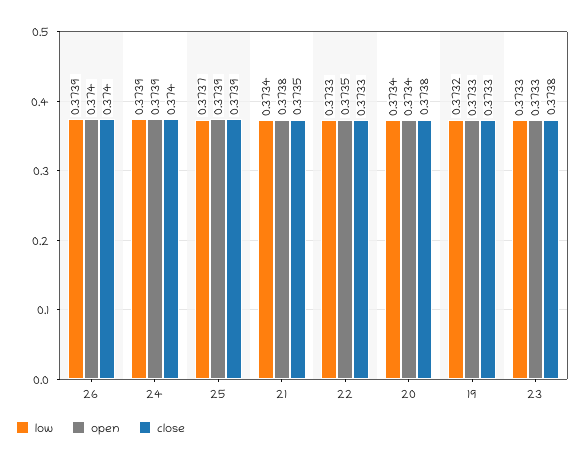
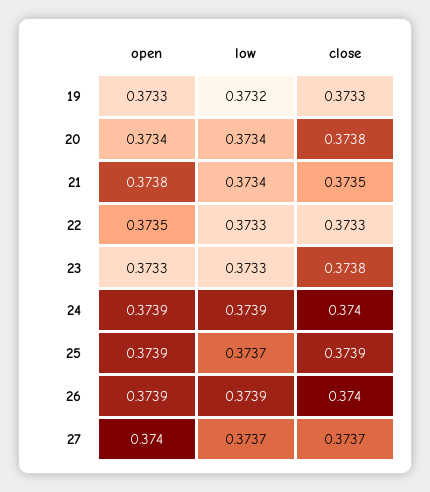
open, 26: 0.374 -> 0.3739
open, 27: none -> 0.374
low, 27: none -> 0.3737
close, 27: none -> 0.3737

